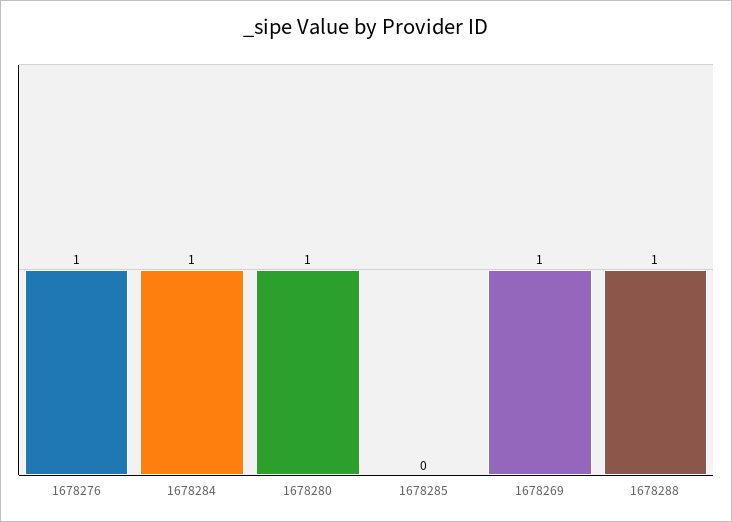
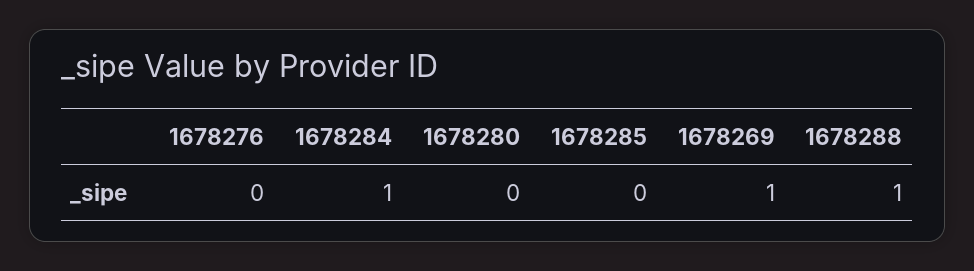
1678276: 1 -> 0
1678280: 1 -> 0

